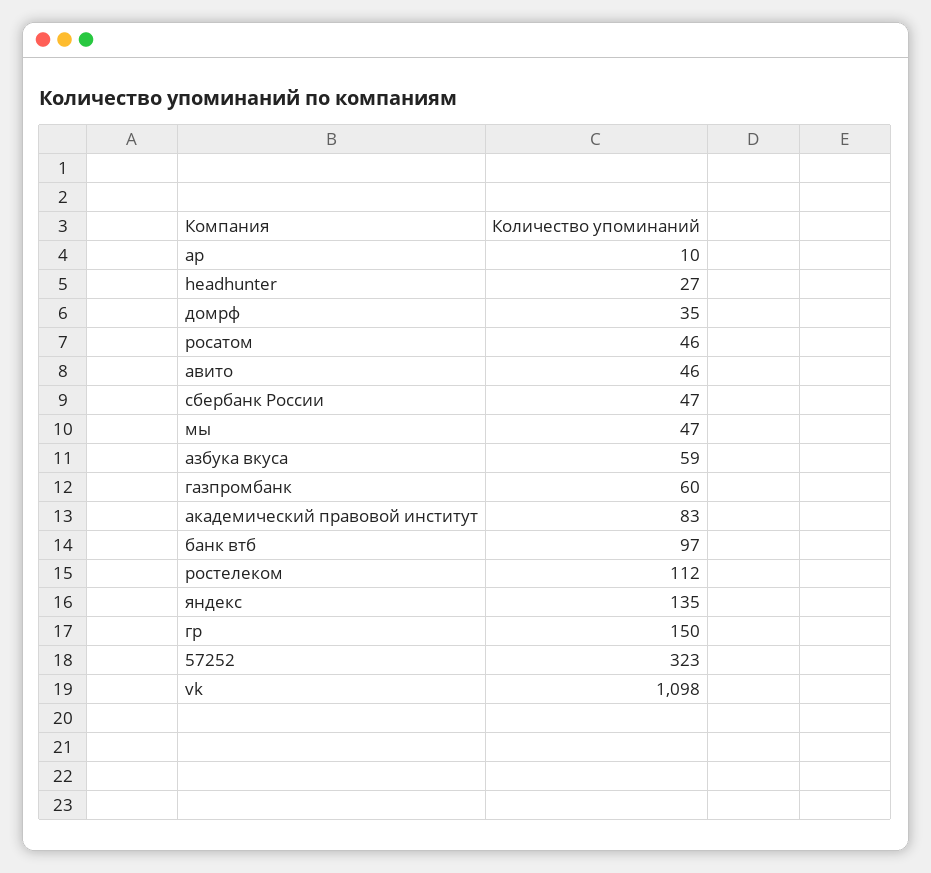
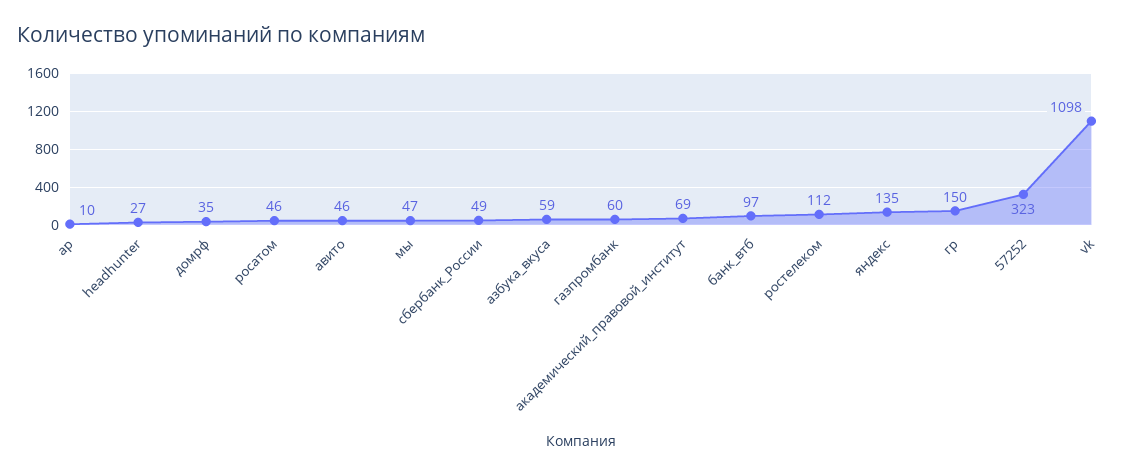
сбербанк России: 47 -> 49
академический правовой институт: 83 -> 69

